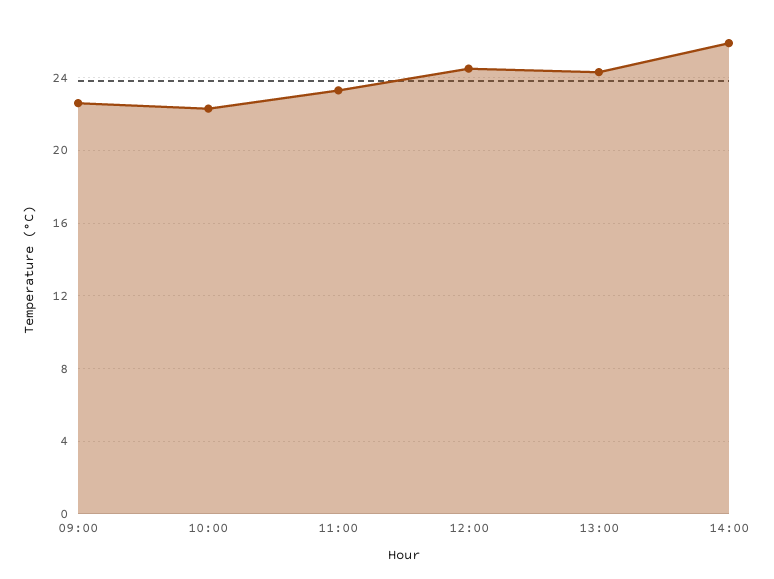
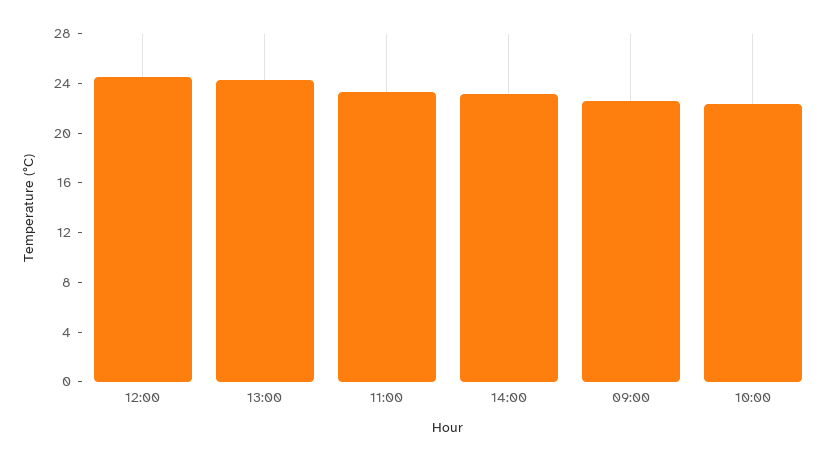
14:00: 26 -> 23

